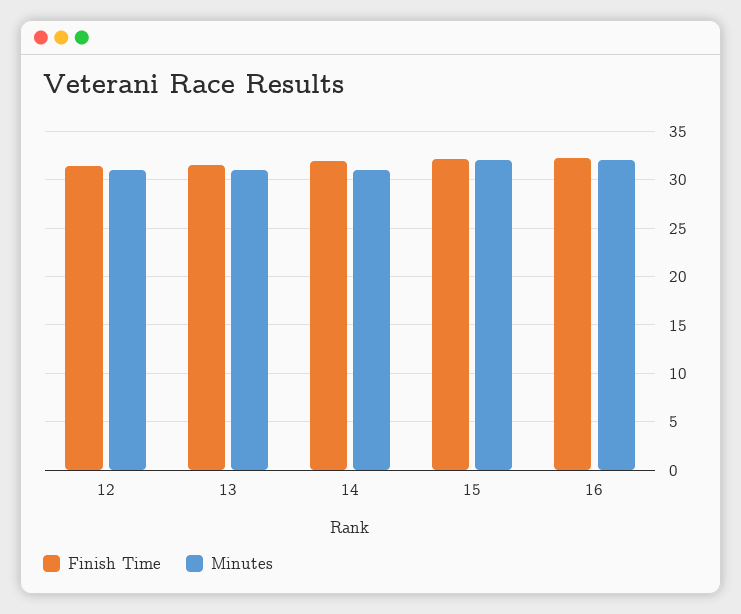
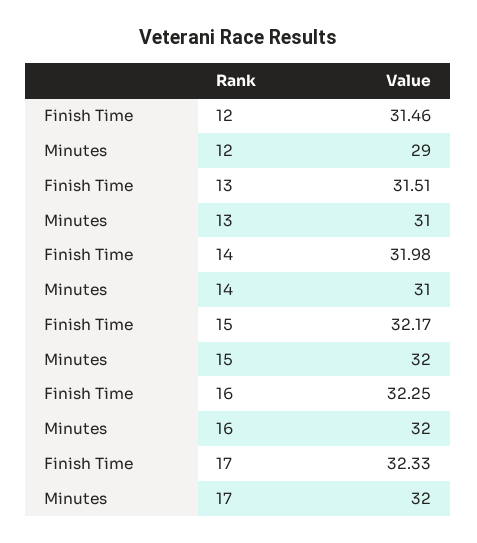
Minutes, 12: 31 -> 29
Finish Time, 17: none -> 32.33
Minutes, 17: none -> 32

